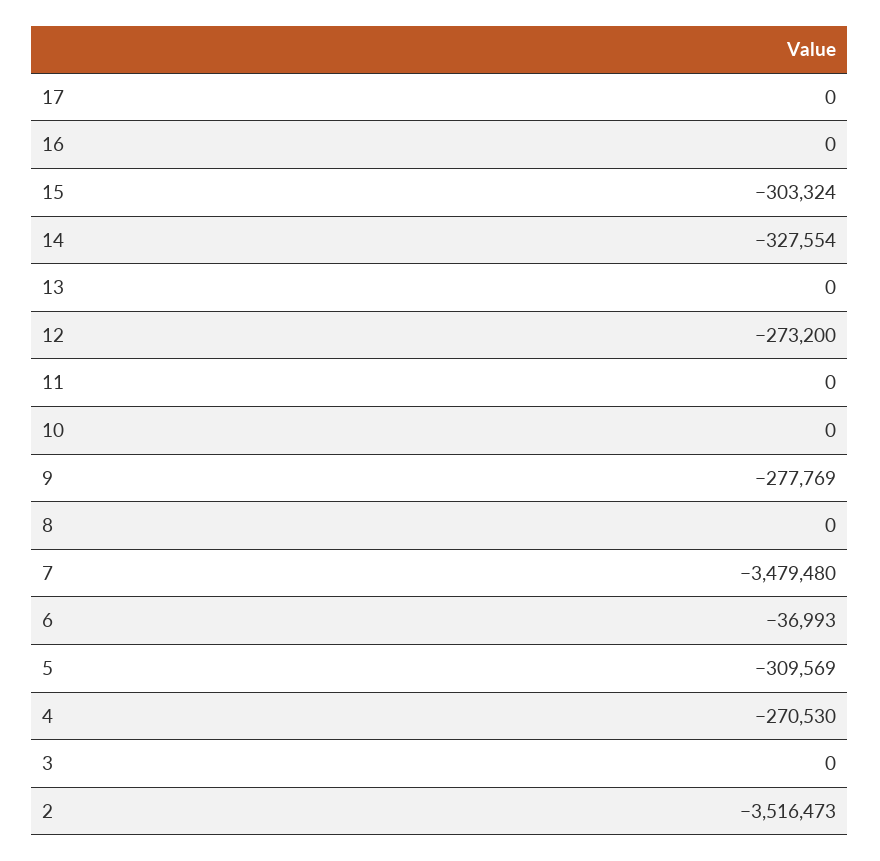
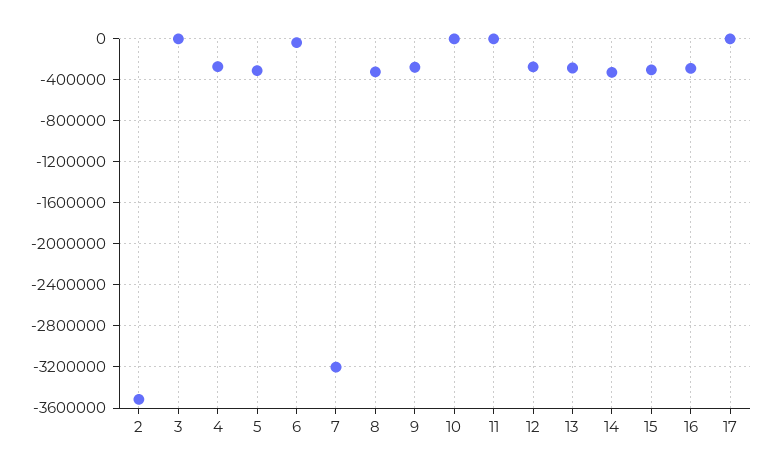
16: 0 -> -300000
13: 0 -> -300000
8: 0 -> -300000
7: -3479480 -> -3200000

